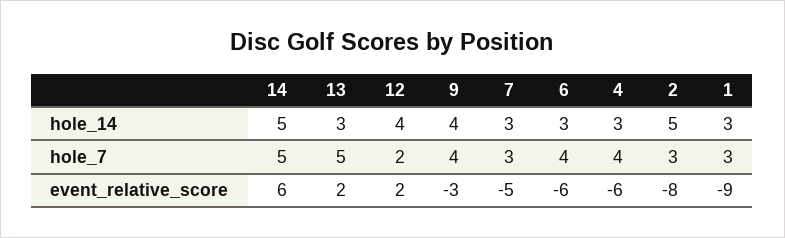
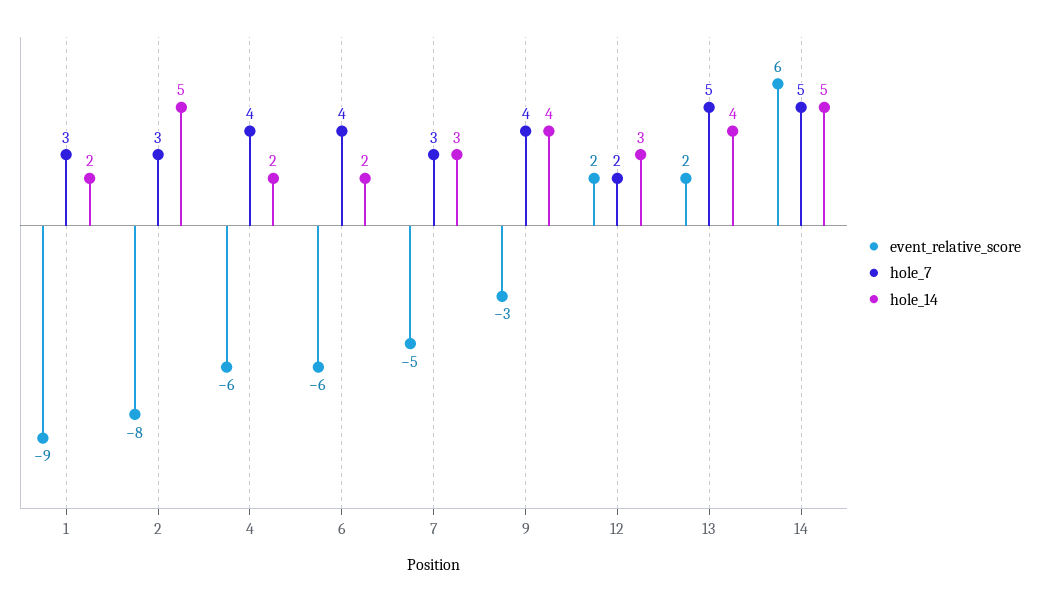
hole_14, 13: 3 -> 4
hole_14, 12: 4 -> 3
hole_14, 6: 3 -> 2
hole_14, 4: 3 -> 2
hole_14, 1: 3 -> 2

